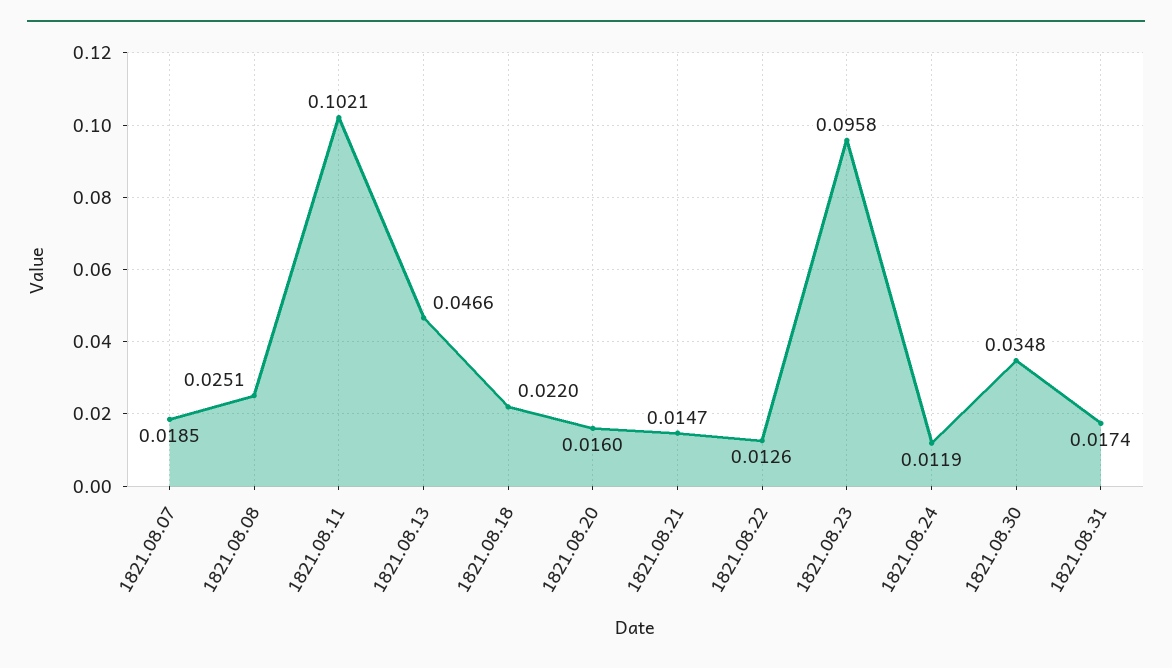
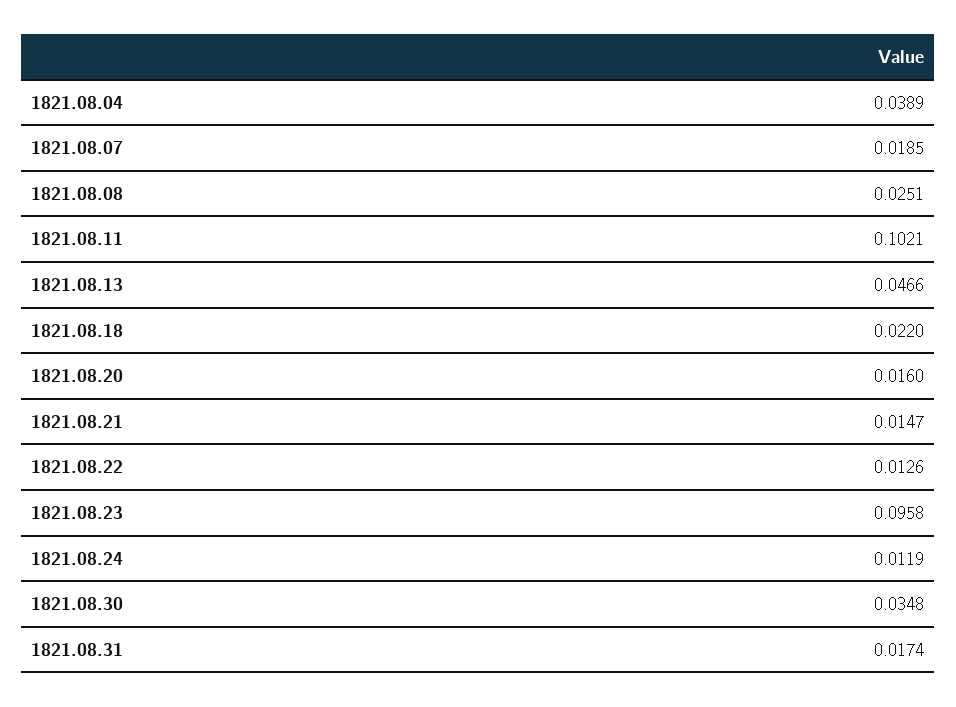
1821.08.04: none -> 0.0389

